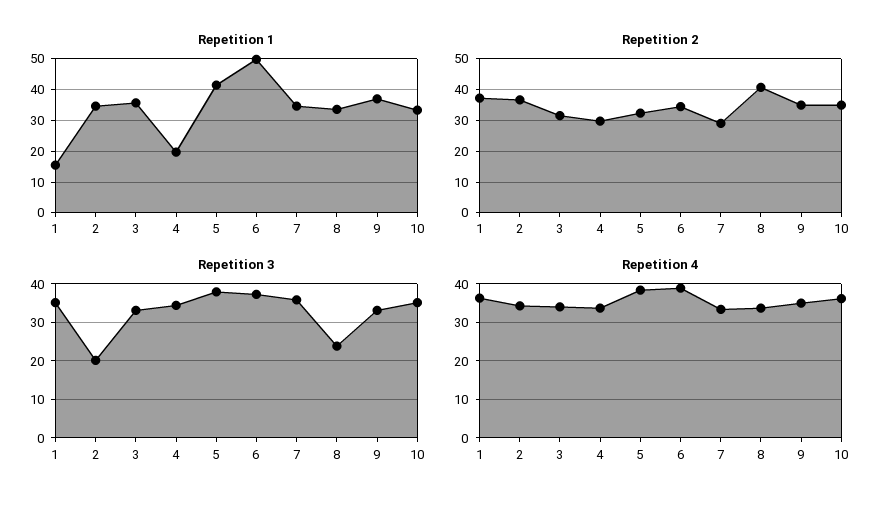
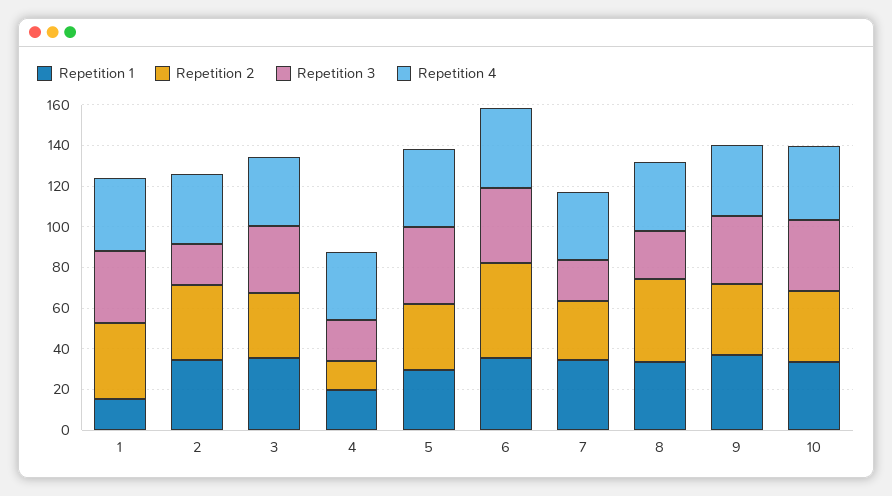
Repetition 1, 5: 42 -> 30
Repetition 1, 6: 50 -> 35
Repetition 2, 4: 30 -> 15
Repetition 2, 6: 34 -> 45
Repetition 3, 4: 34 -> 20
Repetition 3, 7: 36 -> 20

